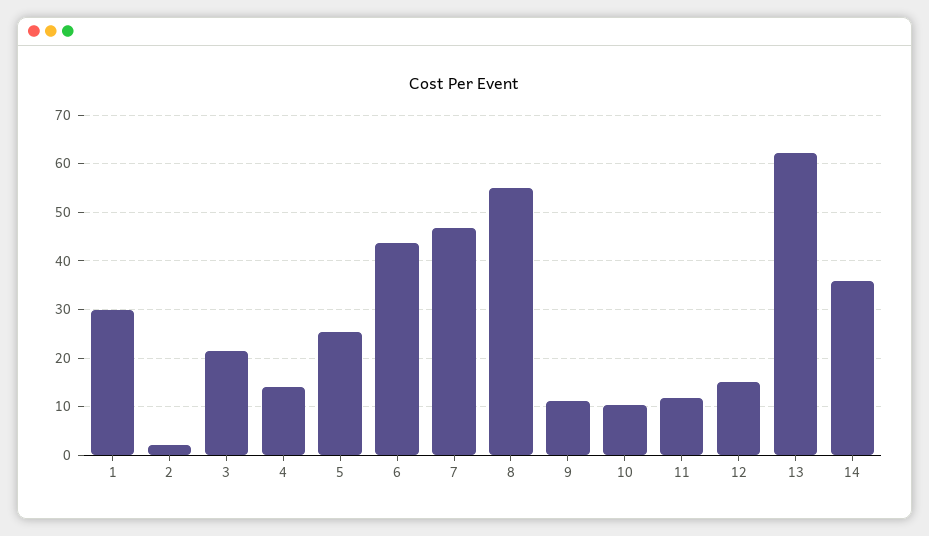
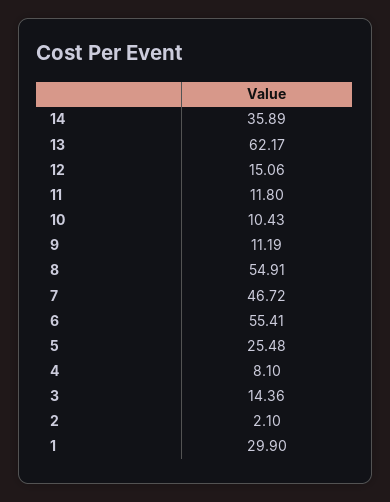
3: 22 -> 14.36
4: 14 -> 8.1
6: 44 -> 55.41

